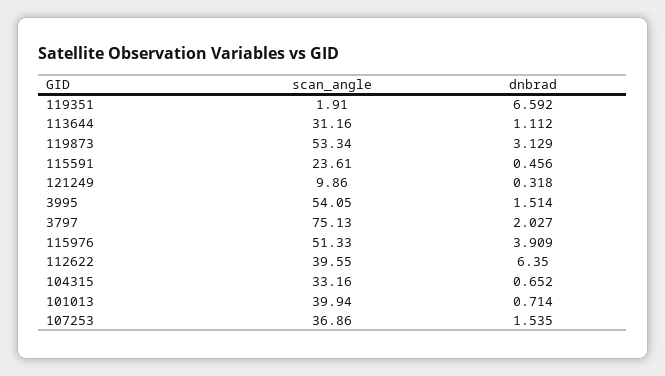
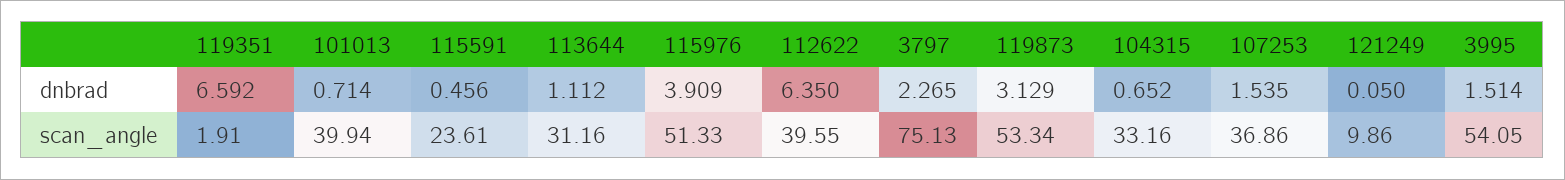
dnbrad, 121249: 0.318 -> 0.05
dnbrad, 3797: 2.027 -> 2.265

